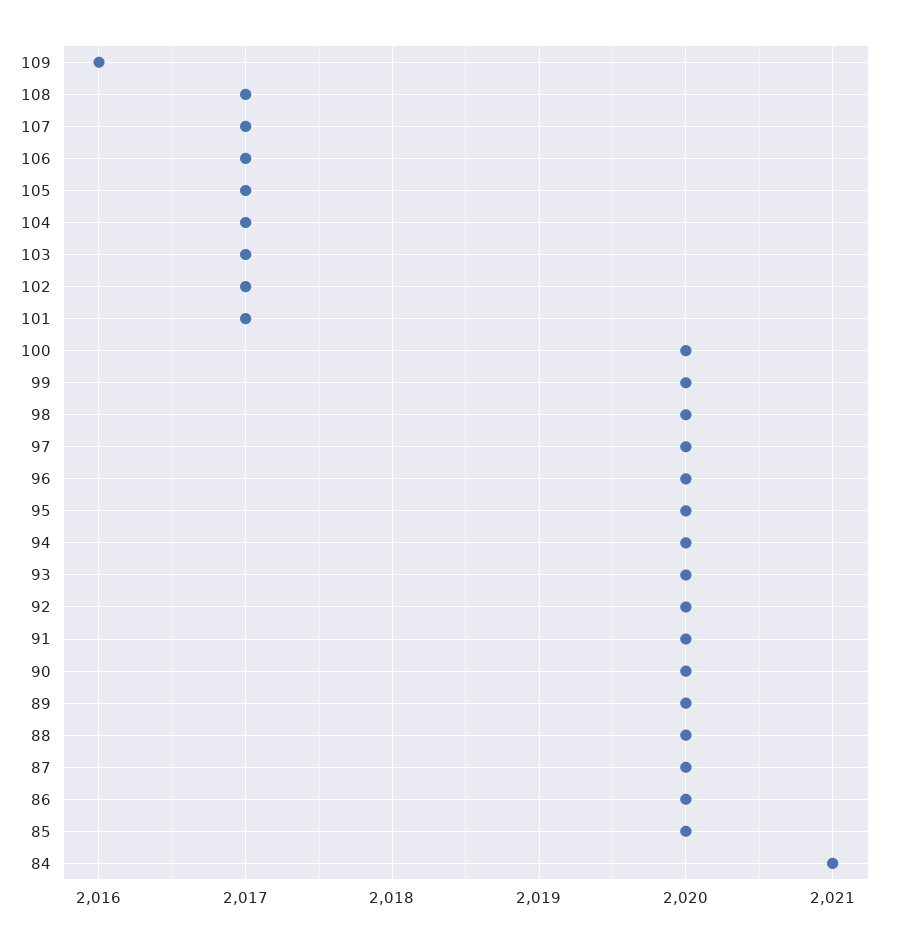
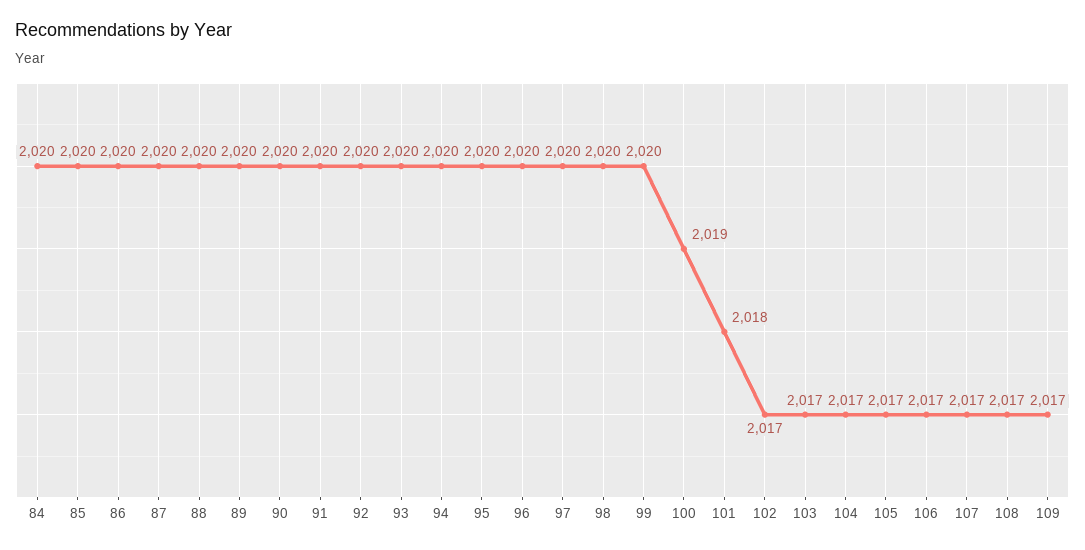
109: 2016 -> 2017
101: 2017 -> 2018
100: 2020 -> 2019
84: 2021 -> 2020

